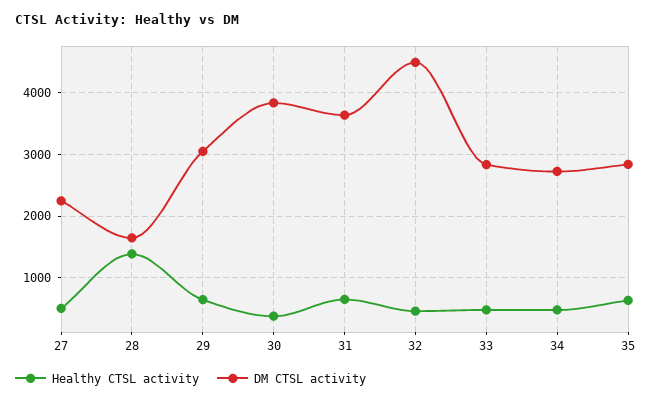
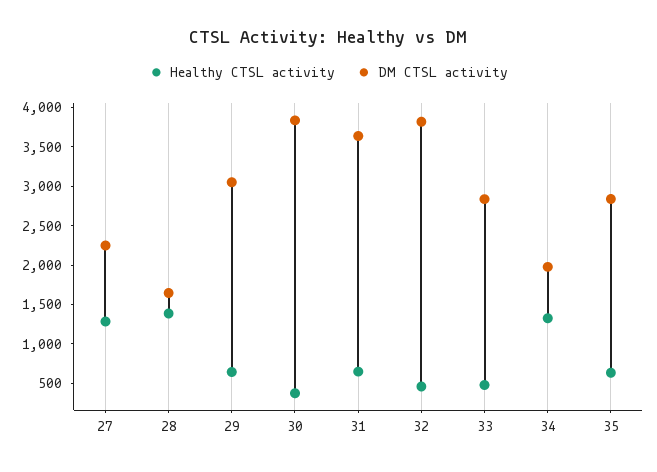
Healthy CTSL activity, 27: 500 -> 1250
DM CTSL activity, 32: 4500 -> 3750
Healthy CTSL activity, 34: 500 -> 1250
DM CTSL activity, 34: 2700 -> 2000

